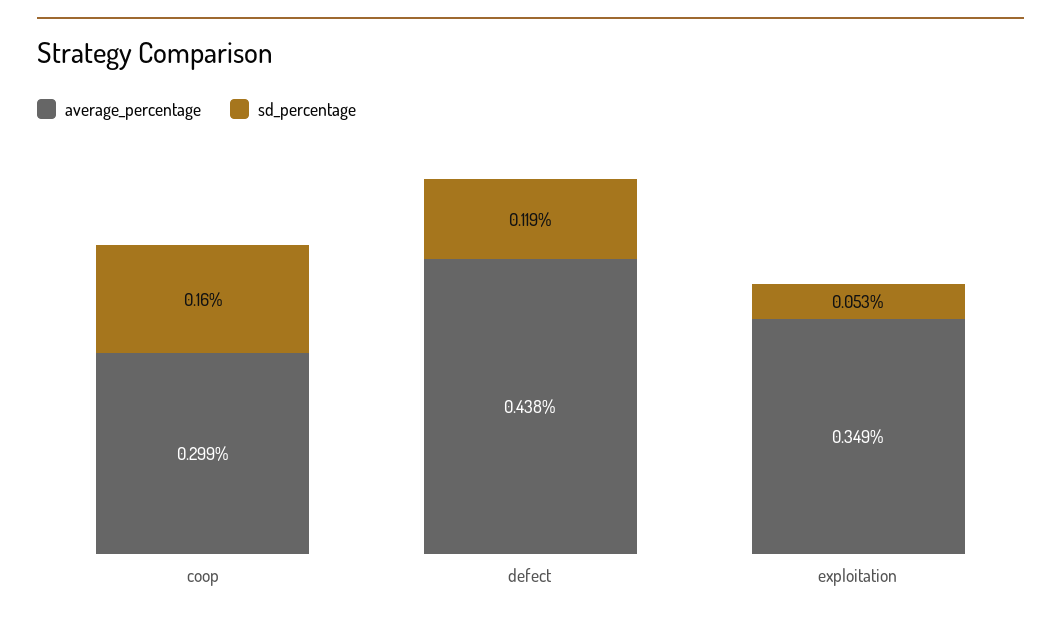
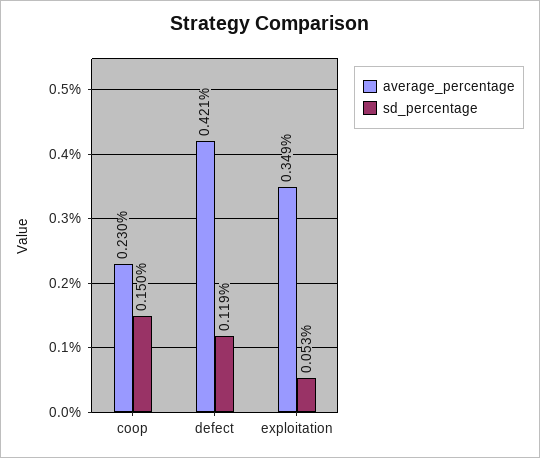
average_percentage, coop: 0.299 -> 0.23
sd_percentage, coop: 0.16 -> 0.15
average_percentage, defect: 0.438 -> 0.421

